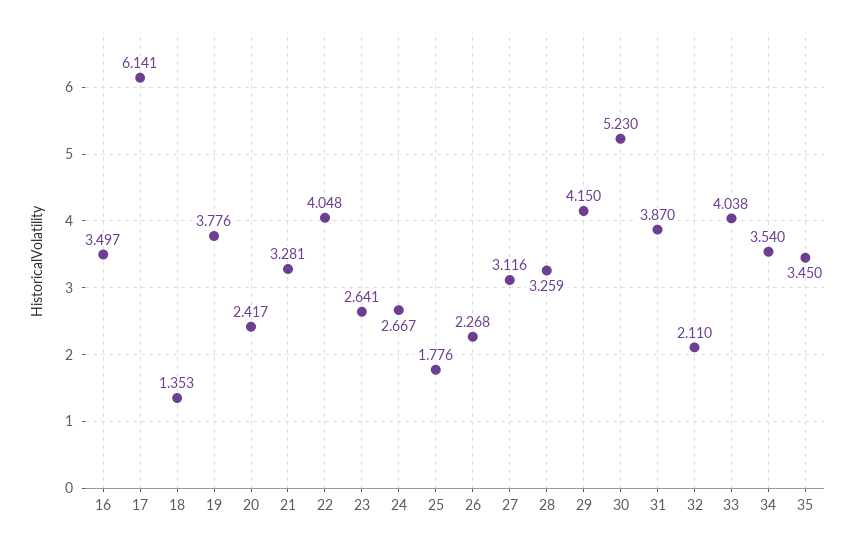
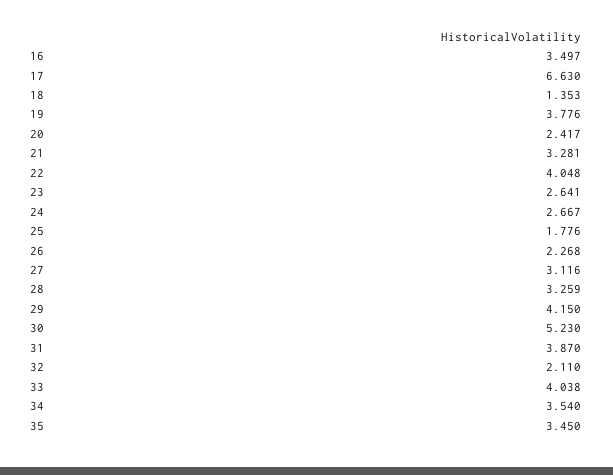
17: 6.141 -> 6.63

